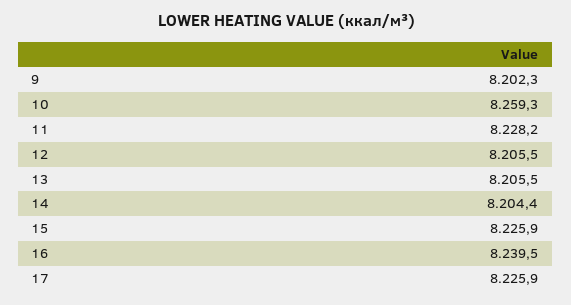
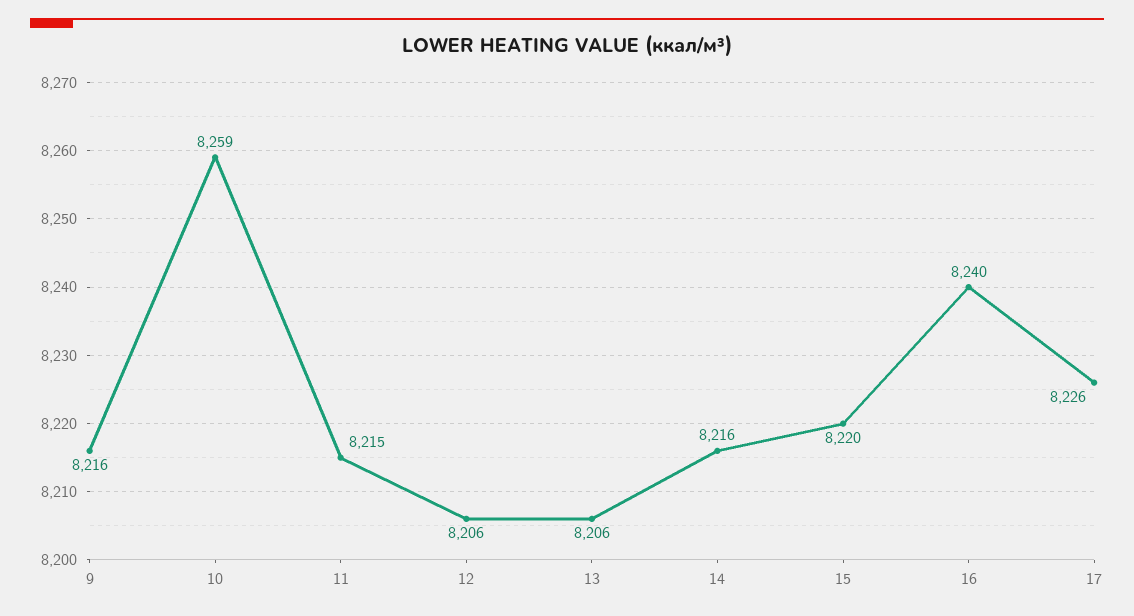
9: 8202.3 -> 8216
11: 8228.2 -> 8215
14: 8204.4 -> 8216
15: 8225.9 -> 8220

